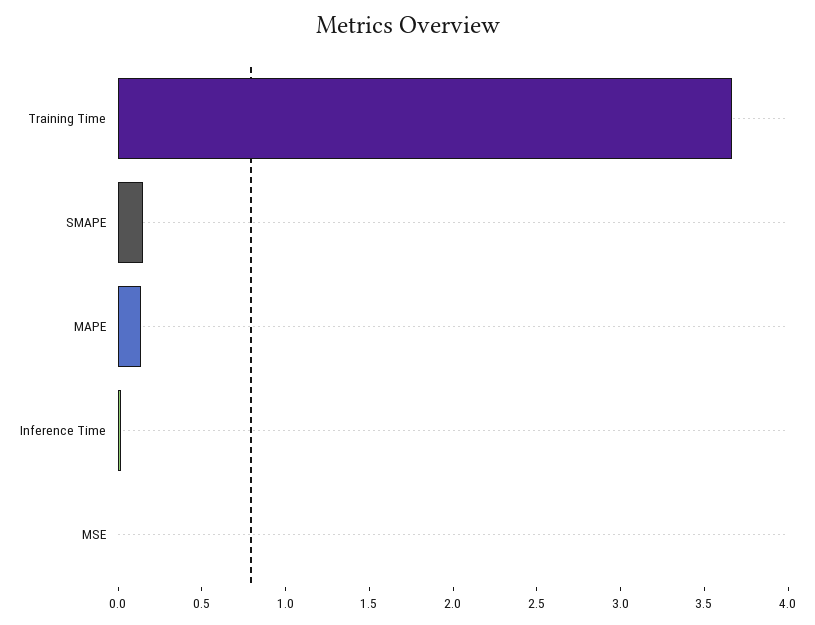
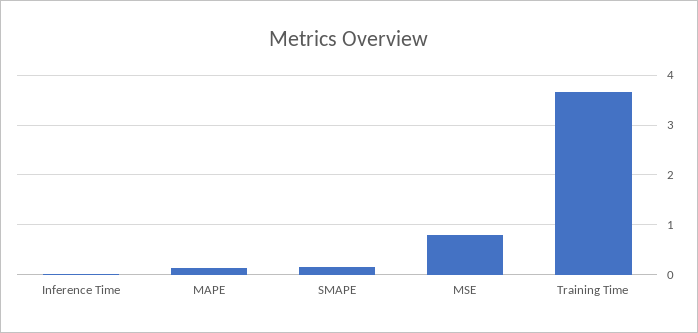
MSE: 0 -> 0.8

